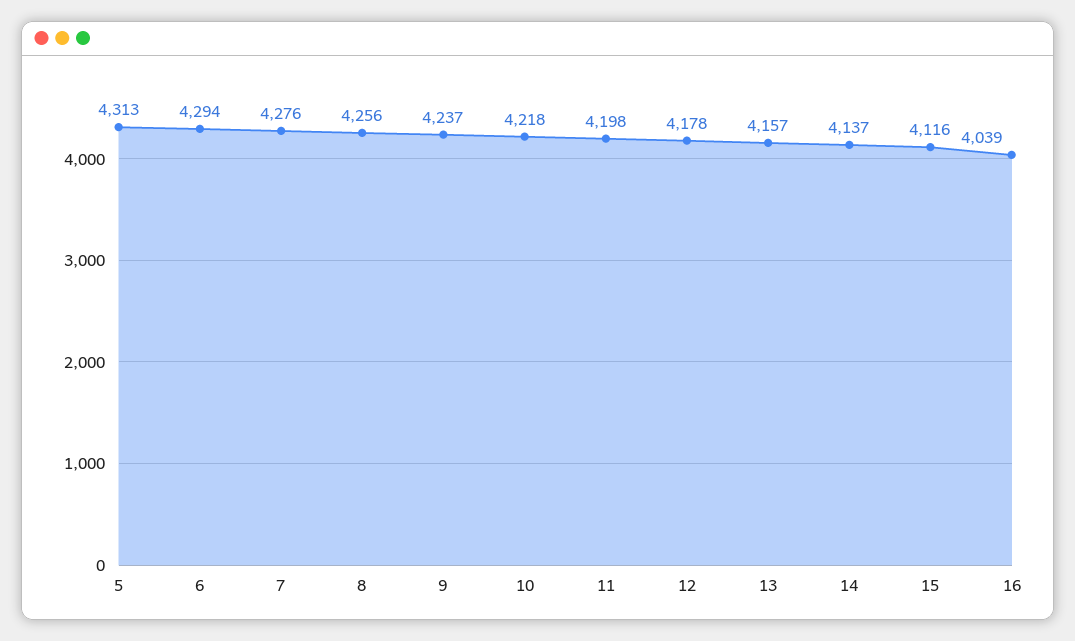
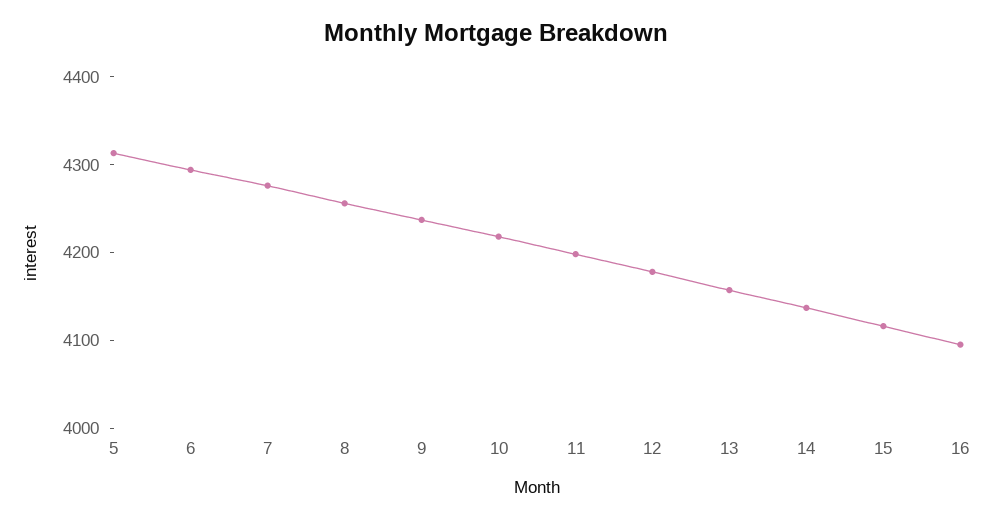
16: 4039 -> 4100

